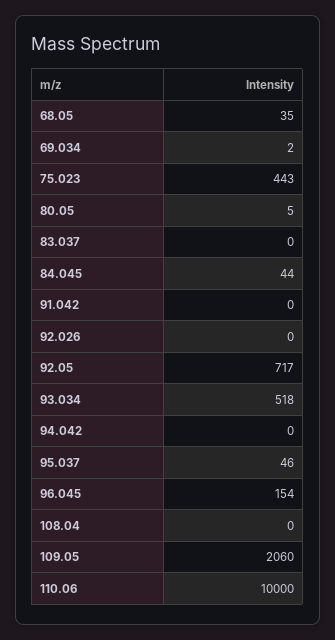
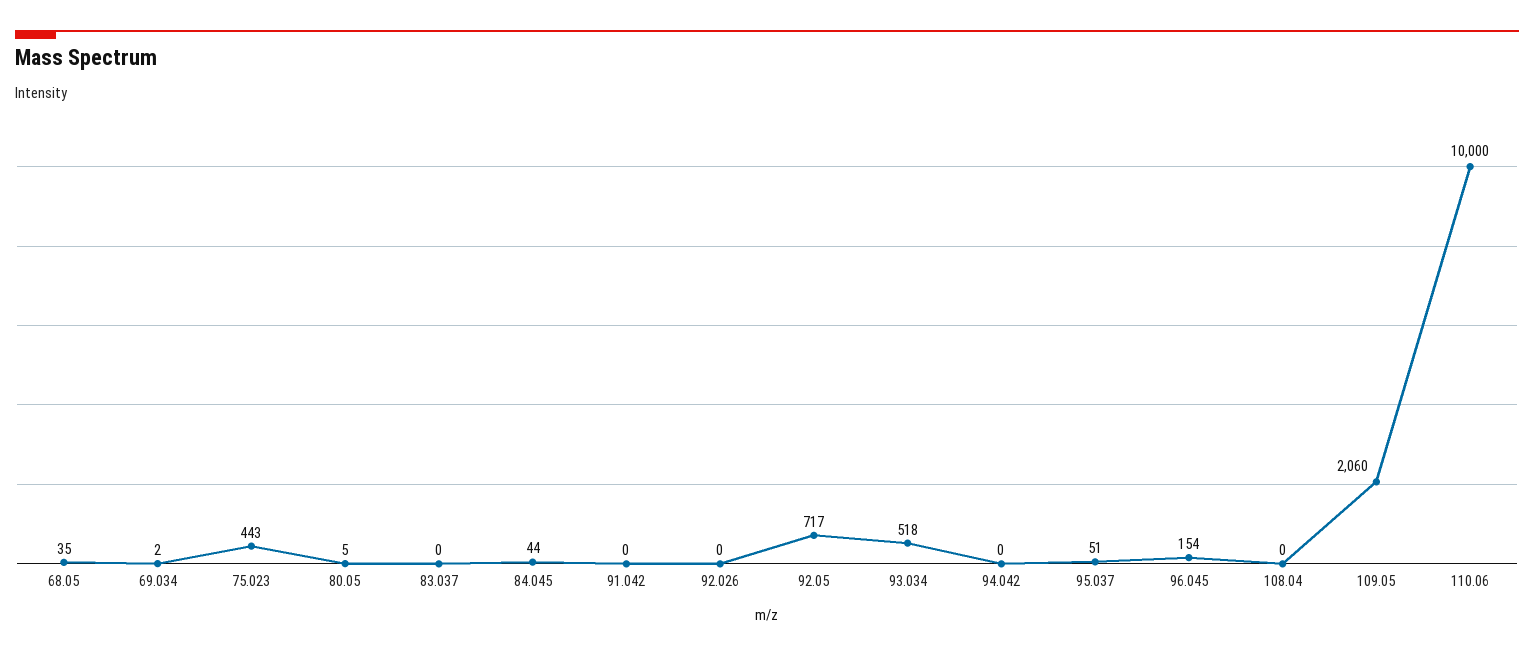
95.037: 46 -> 51

